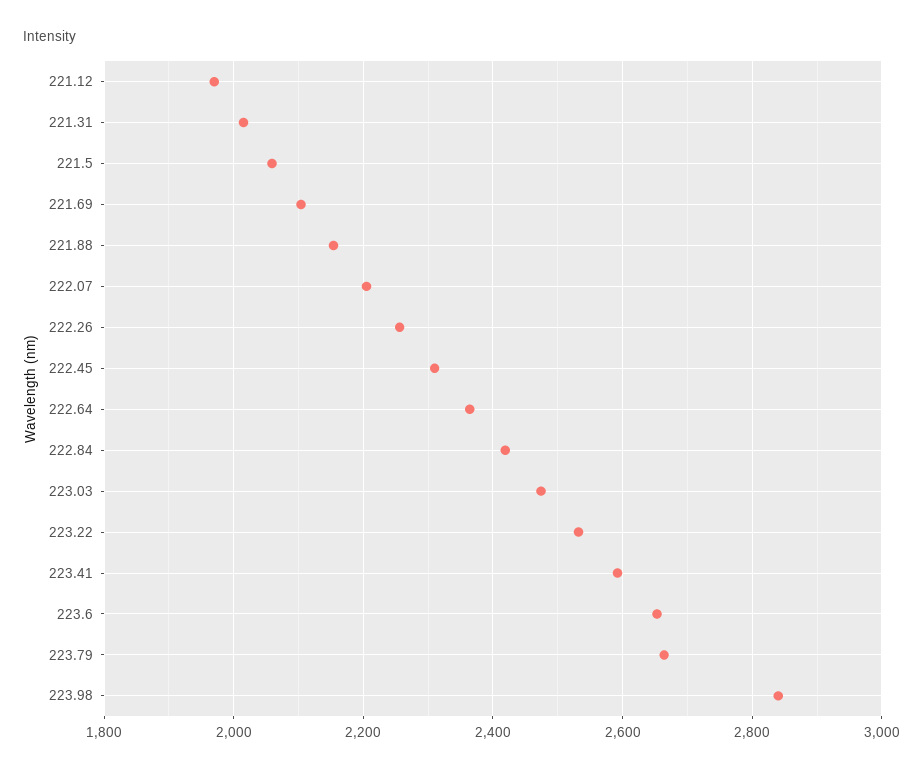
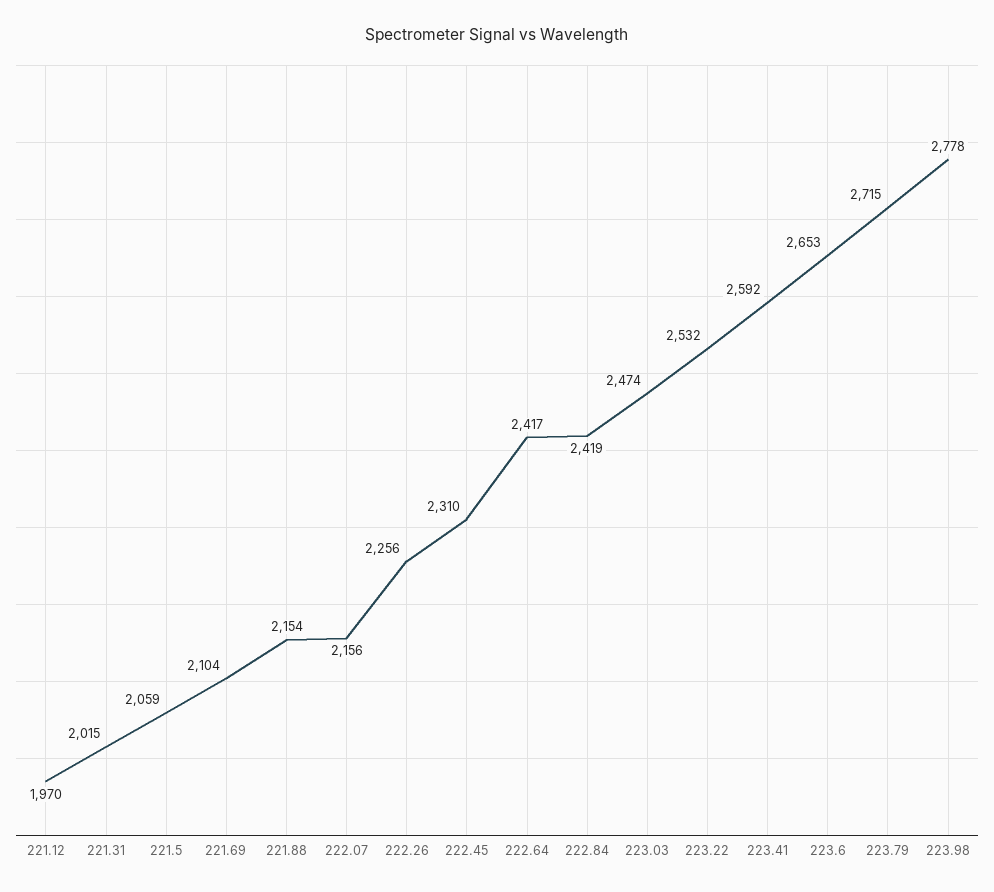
222.07: 2200 -> 2156
222.64: 2360 -> 2417
223.79: 2660 -> 2715
223.98: 2840 -> 2778

